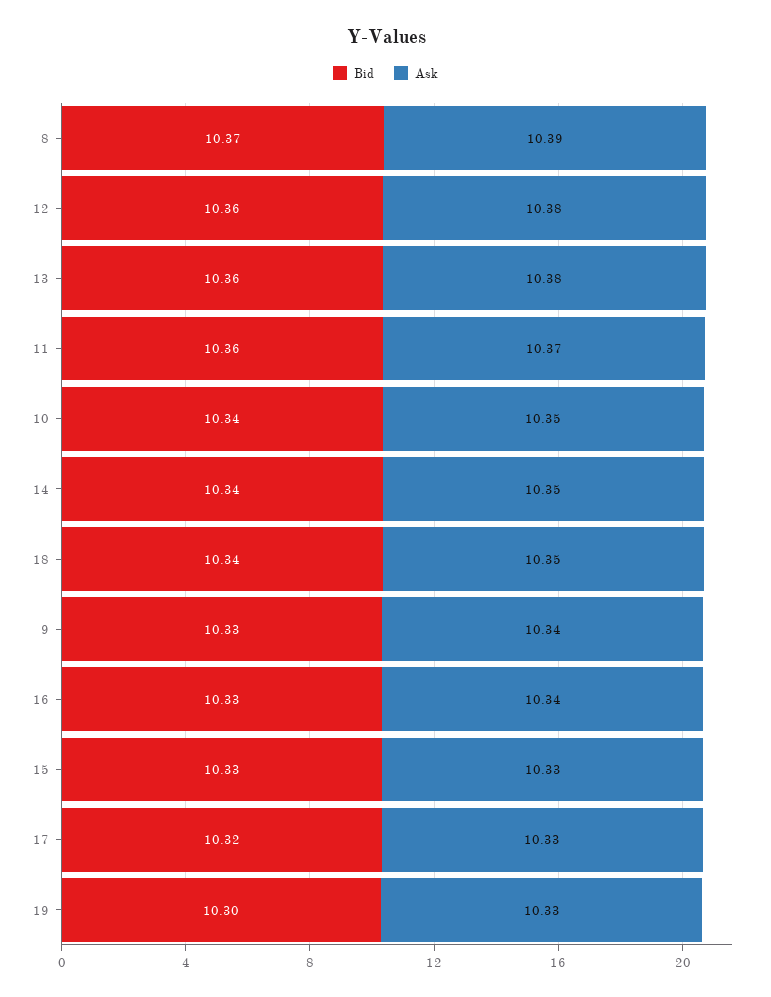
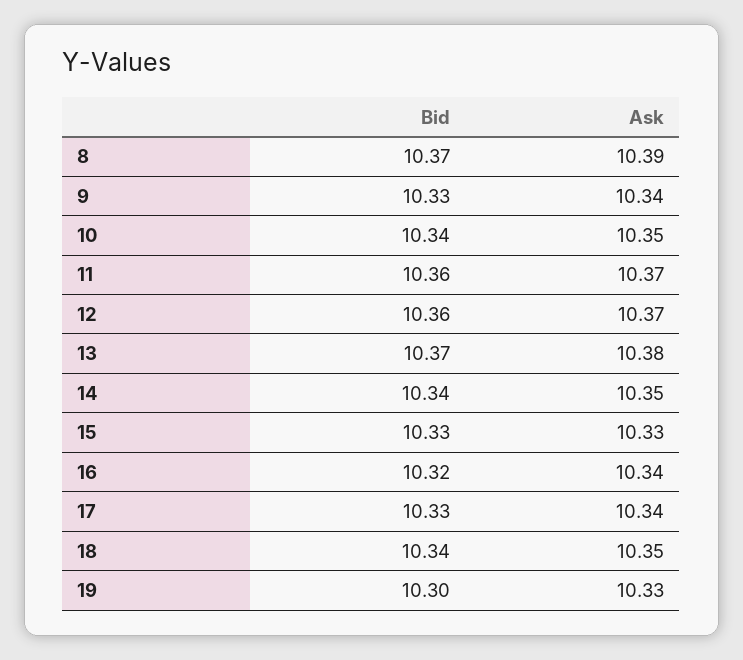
Ask, 12: 10.38 -> 10.37
Bid, 13: 10.36 -> 10.37
Bid, 16: 10.33 -> 10.32
Bid, 17: 10.32 -> 10.33
Ask, 17: 10.33 -> 10.34

